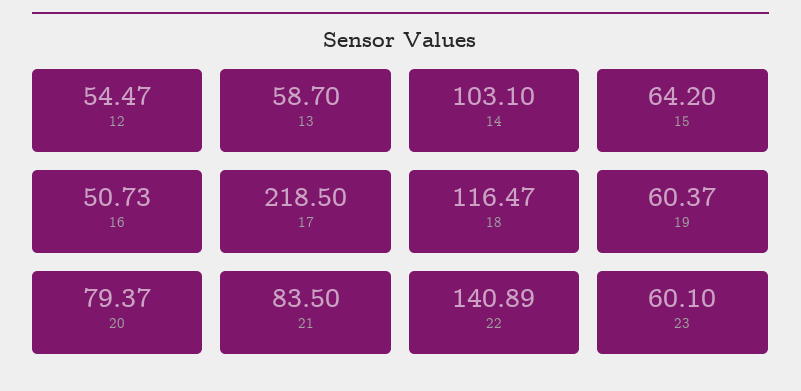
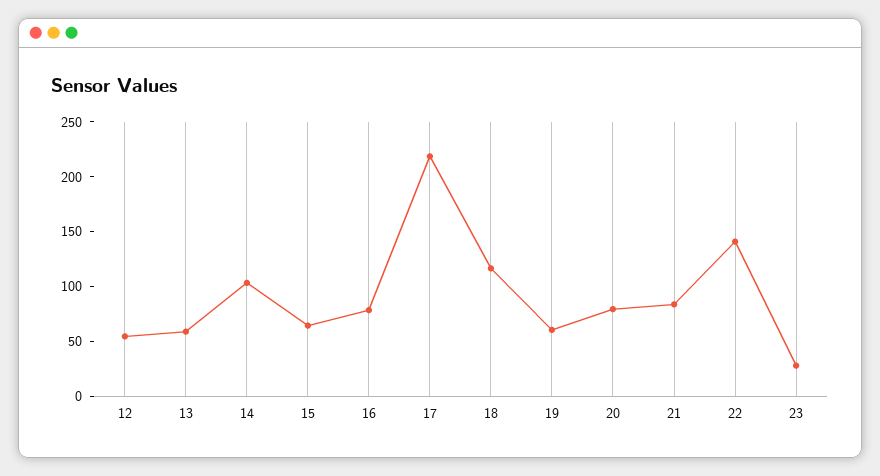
16: 50.73 -> 80
23: 60.1 -> 30

